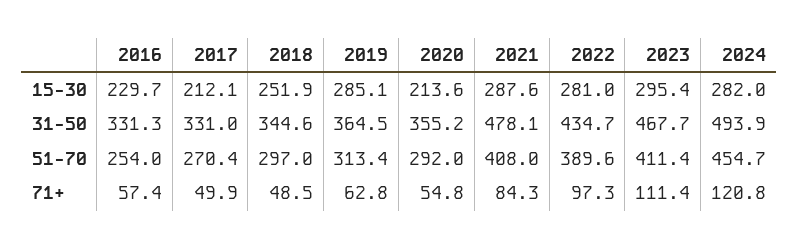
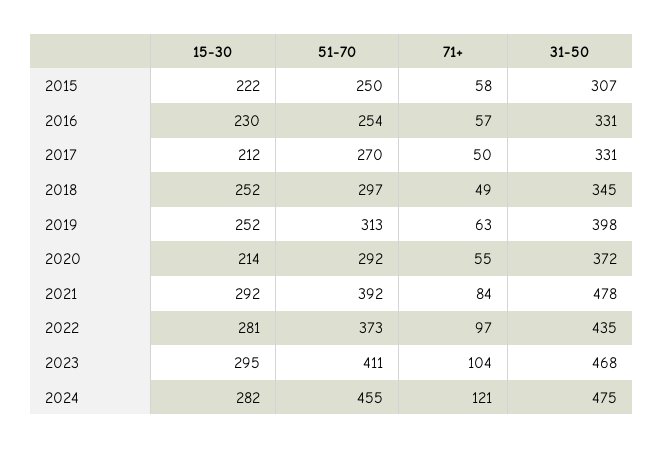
2019, 15-30: 285.1 -> 252
2021, 15-30: 287.6 -> 292
2019, 31-50: 364.5 -> 398
2020, 31-50: 355.2 -> 372
2024, 31-50: 493.9 -> 475
2021, 51-70: 408 -> 392
2022, 51-70: 389.6 -> 373
2023, 71+: 111.4 -> 104
2015, 15-30: none -> 222
2015, 51-70: none -> 250
2015, 71+: none -> 58
2015, 31-50: none -> 307

